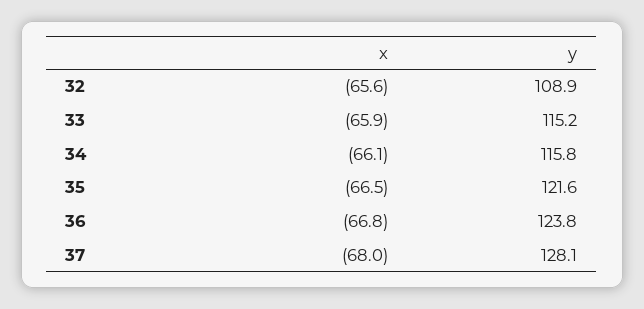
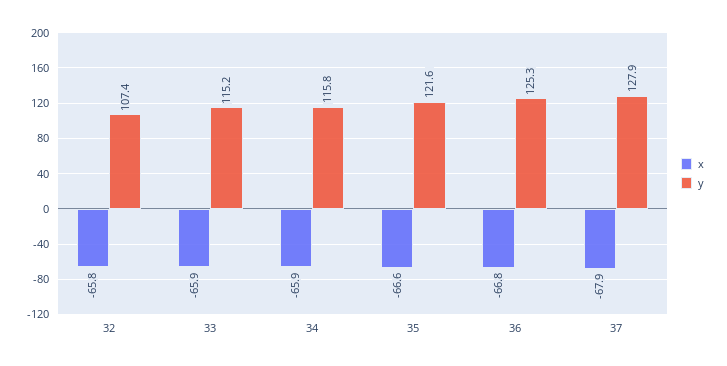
x, 32: -65.6 -> -65.8
y, 32: 108.9 -> 107.4
x, 34: -66.1 -> -65.9
x, 35: -66.5 -> -66.6
y, 36: 123.8 -> 125.3
x, 37: -68 -> -67.9
y, 37: 128.1 -> 127.9

